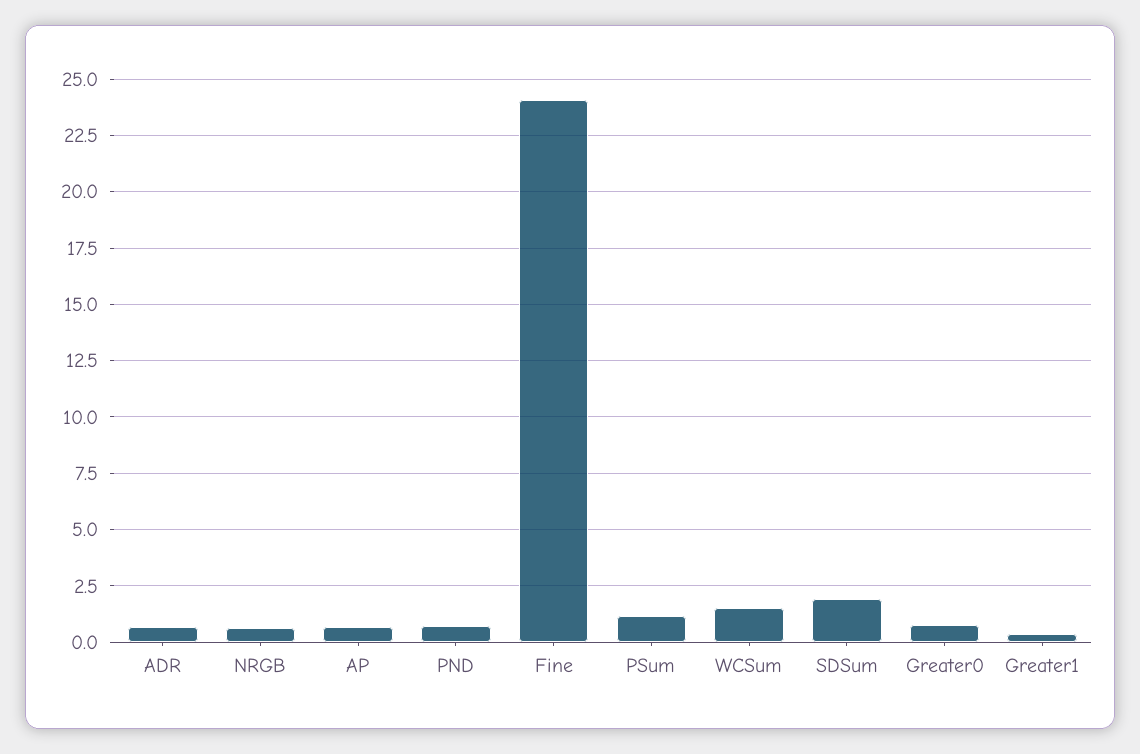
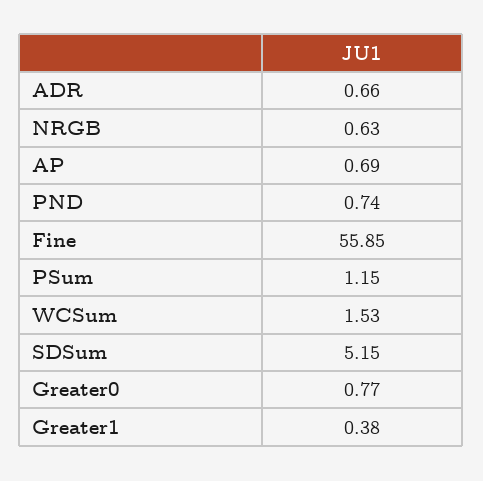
Fine: 24 -> 55.85
SDSum: 2 -> 5.15

